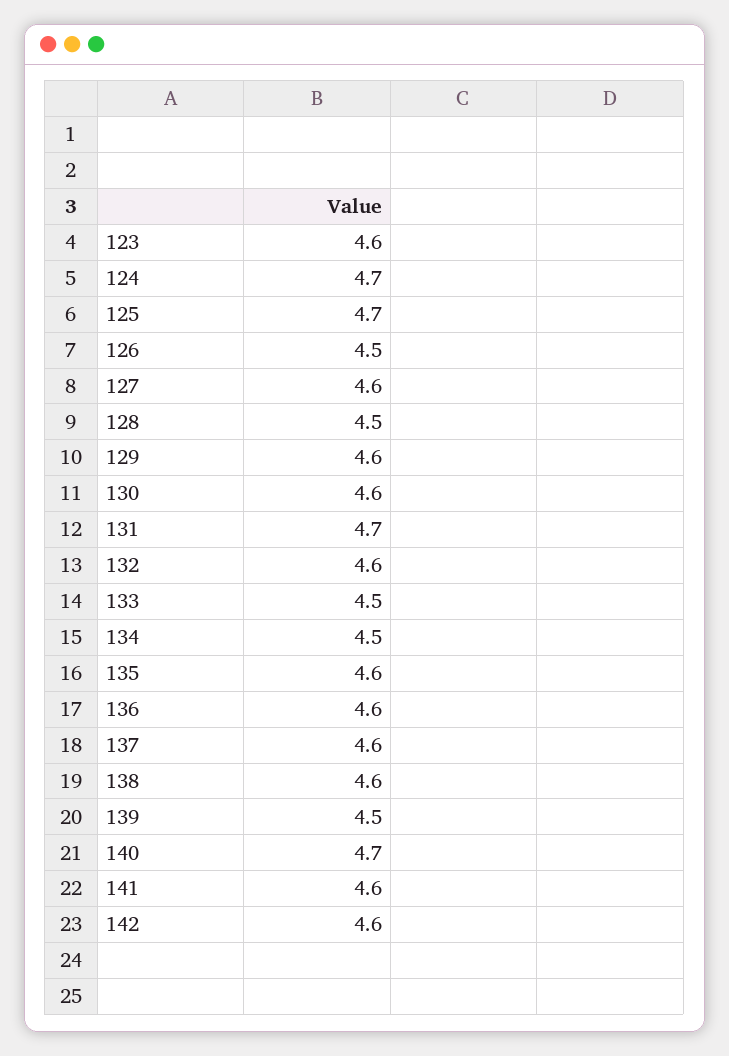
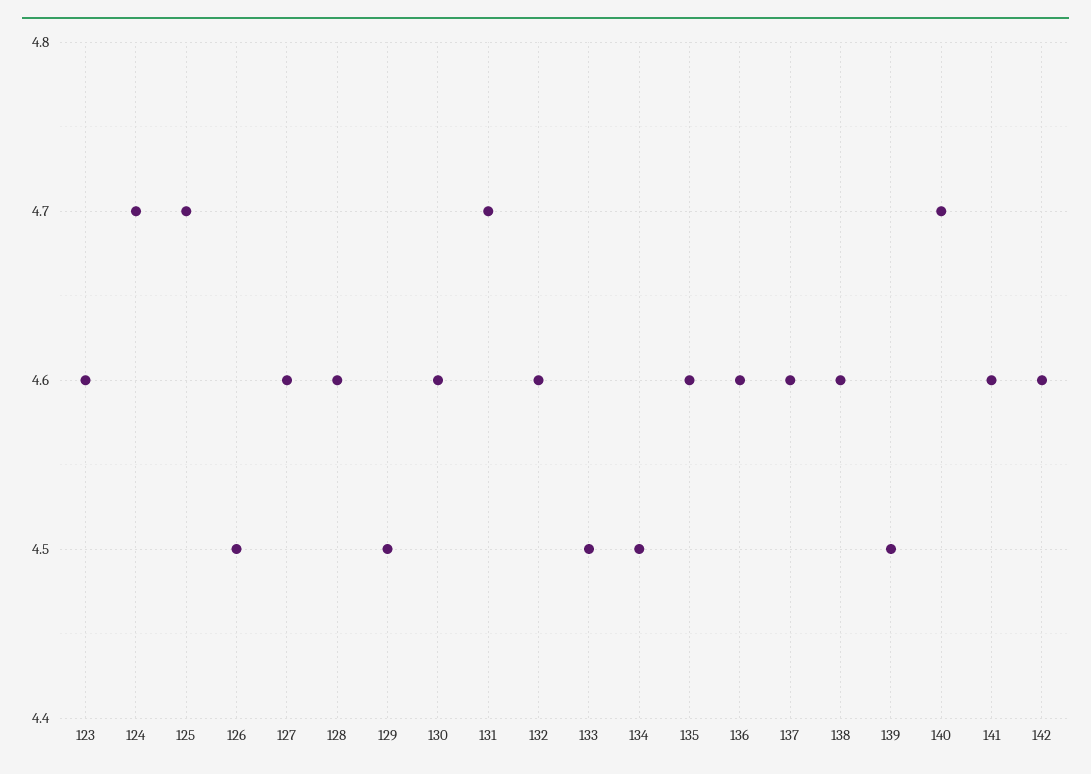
128: 4.5 -> 4.6
129: 4.6 -> 4.5

